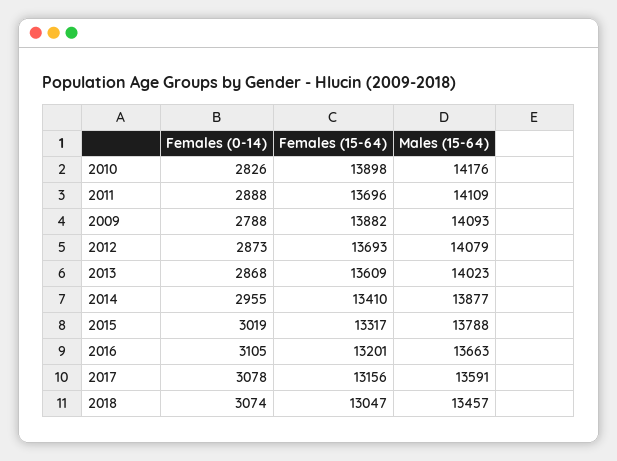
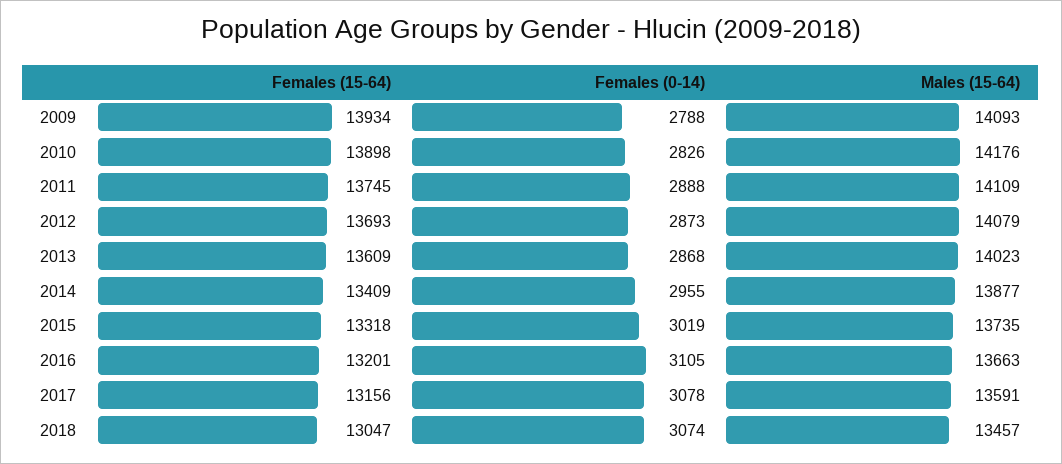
Females (15-64), 2011: 13696 -> 13745
Females (15-64), 2009: 13882 -> 13934
Females (15-64), 2014: 13410 -> 13409
Females (15-64), 2015: 13317 -> 13318
Males (15-64), 2015: 13788 -> 13735

